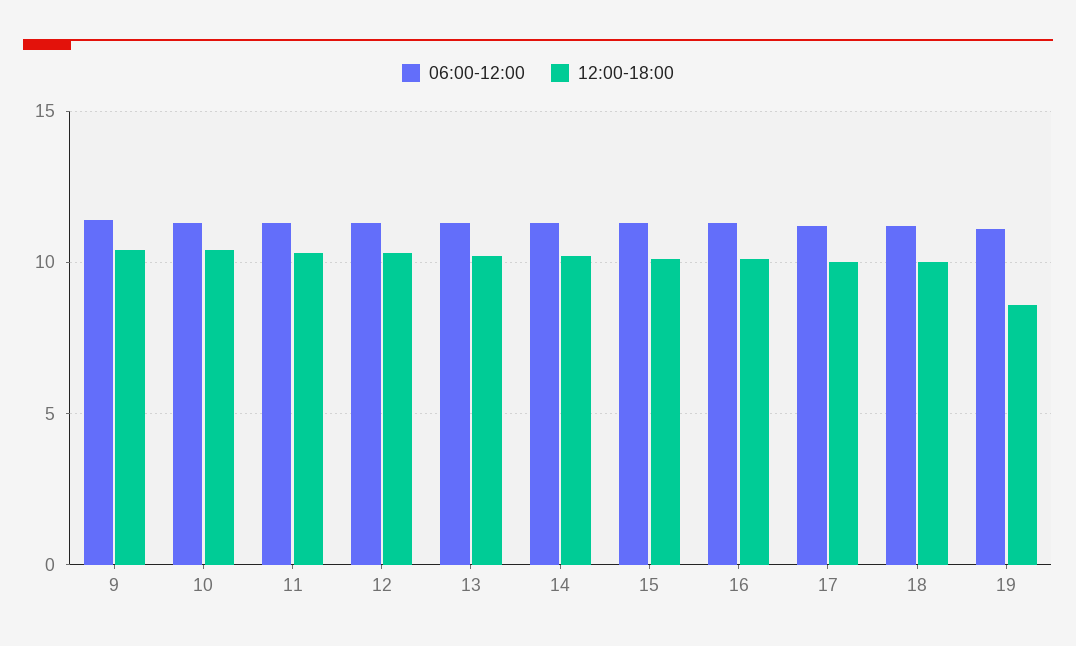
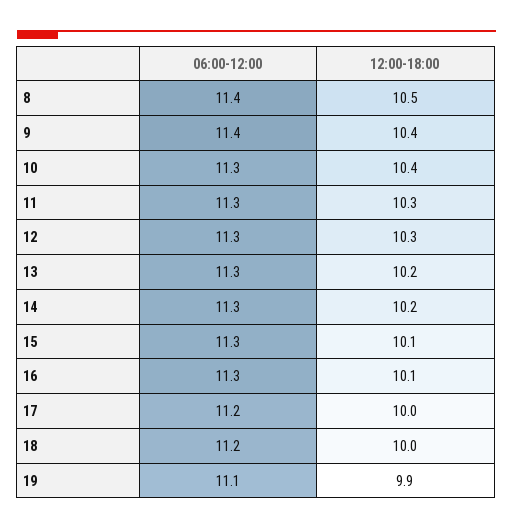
12:00-18:00, 19: 8.5 -> 9.9
06:00-12:00, 8: none -> 11.4
12:00-18:00, 8: none -> 10.5

